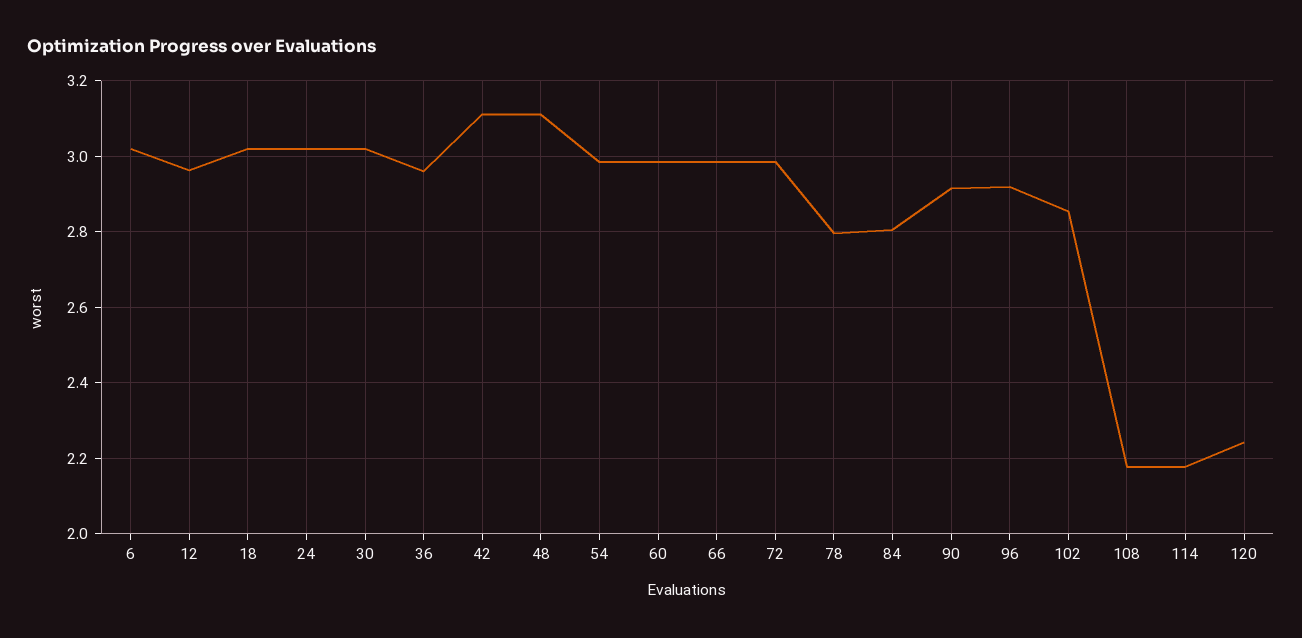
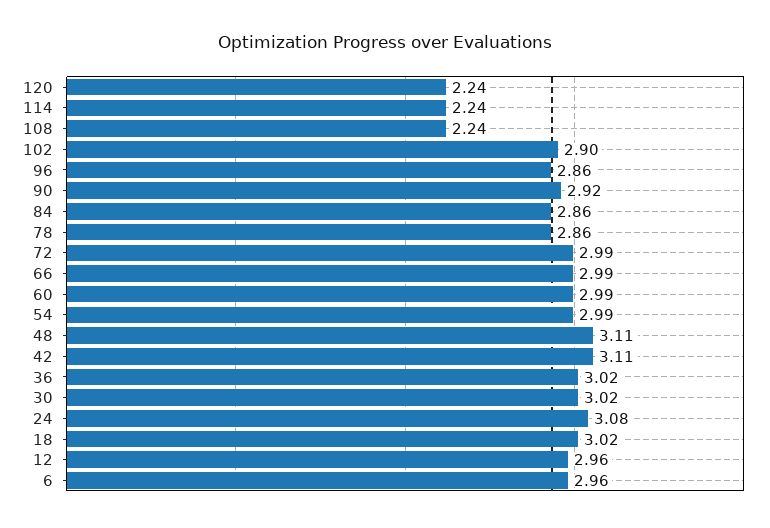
6: 3.02 -> 2.96
24: 3.02 -> 3.08
36: 2.96 -> 3.02
78: 2.8 -> 2.86
84: 2.8 -> 2.86
96: 2.92 -> 2.86
102: 2.86 -> 2.9
108: 2.18 -> 2.24
114: 2.18 -> 2.24

